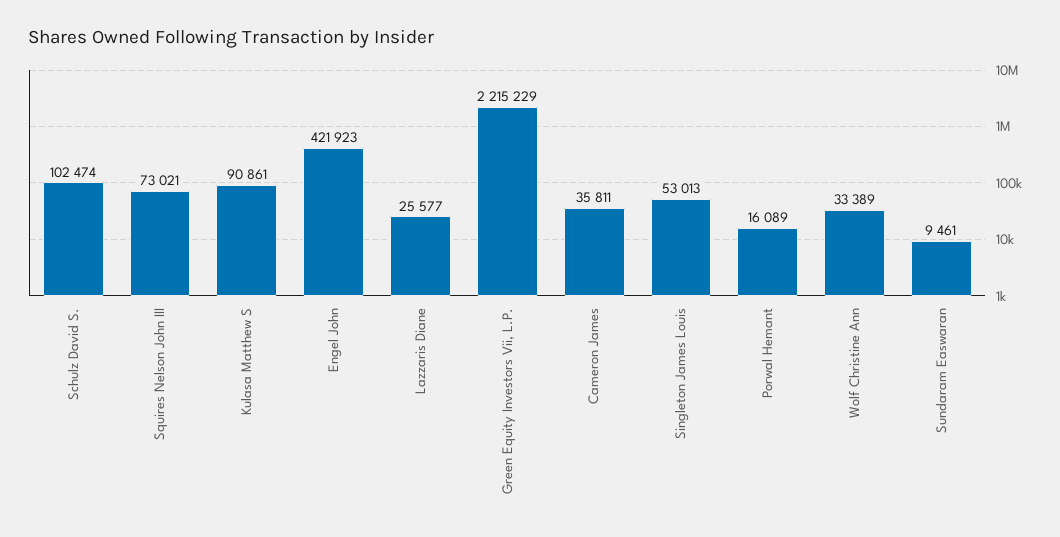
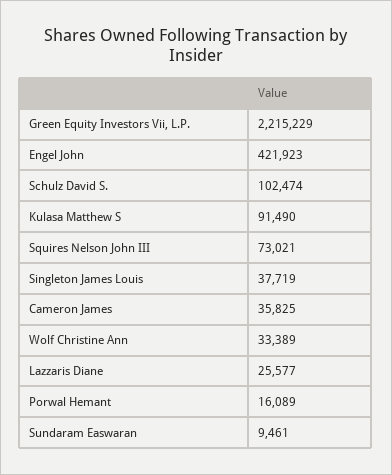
Kulasa Matthew S: 90861 -> 91490
Cameron James: 35811 -> 35825
Singleton James Louis: 53013 -> 37719

